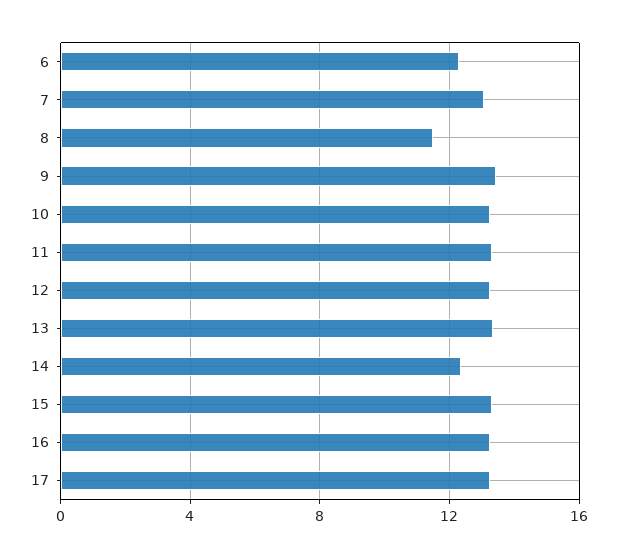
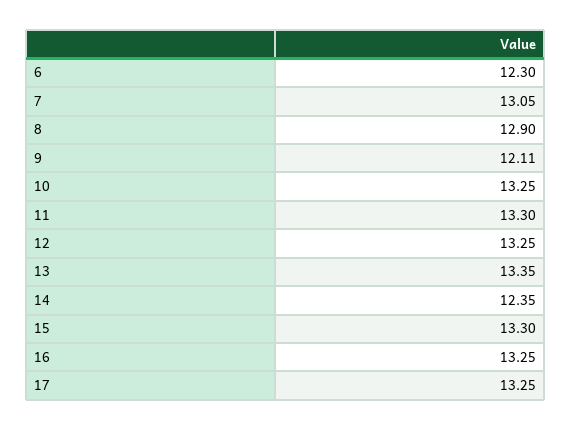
8: 11.5 -> 12.9
9: 13.5 -> 12.11

